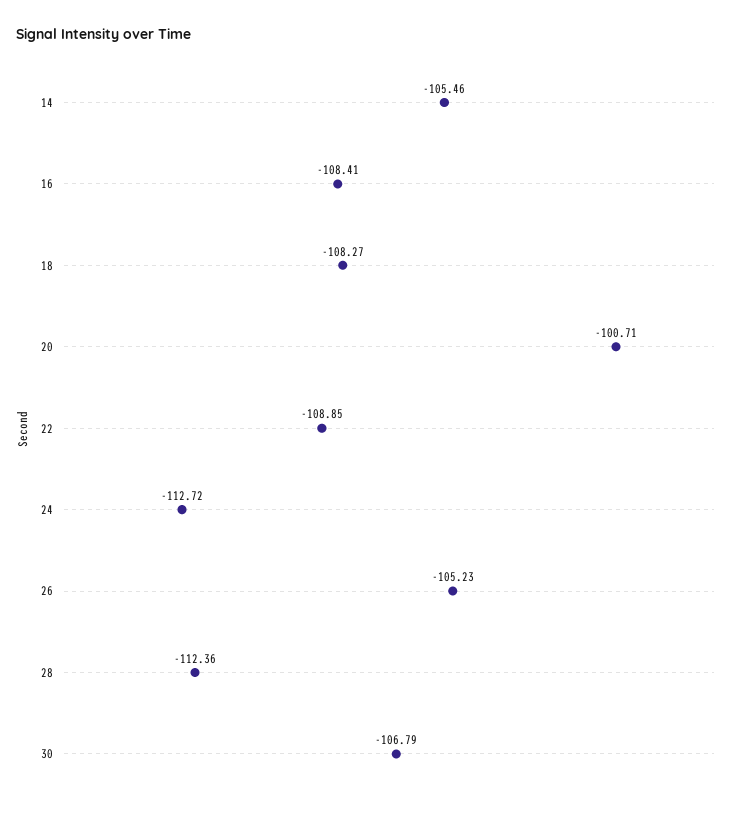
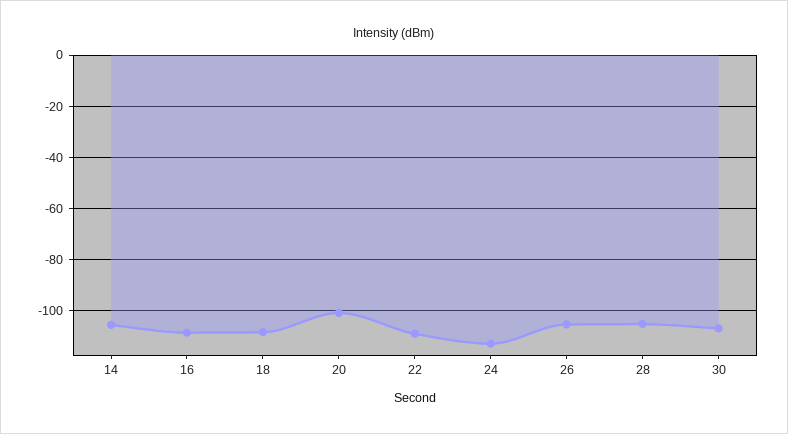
28: -112.36 -> -105

